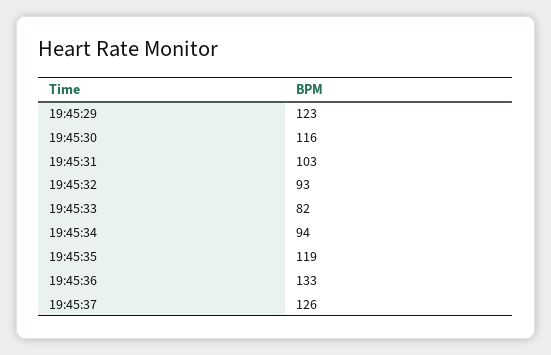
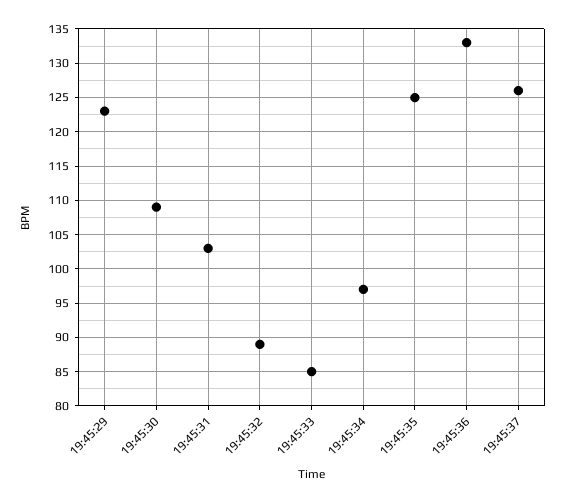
19:45:30: 116 -> 109
19:45:32: 93 -> 89
19:45:33: 82 -> 85
19:45:34: 94 -> 97
19:45:35: 119 -> 125

